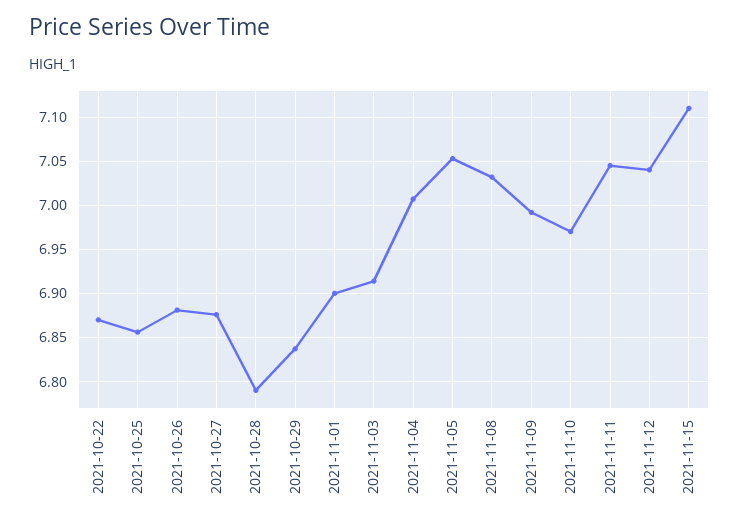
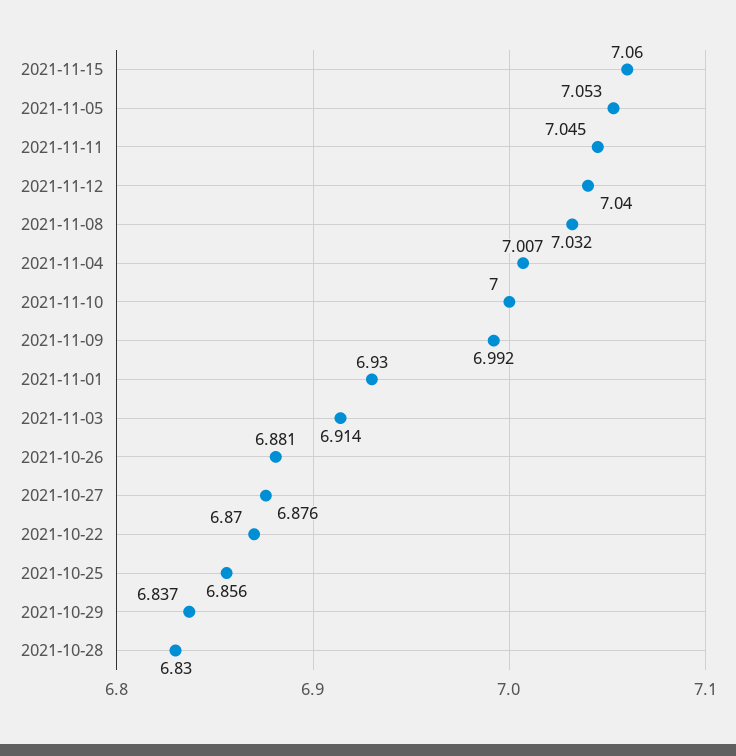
2021-10-28: 6.79 -> 6.83
2021-11-01: 6.9 -> 6.93
2021-11-10: 6.97 -> 7
2021-11-15: 7.11 -> 7.06

